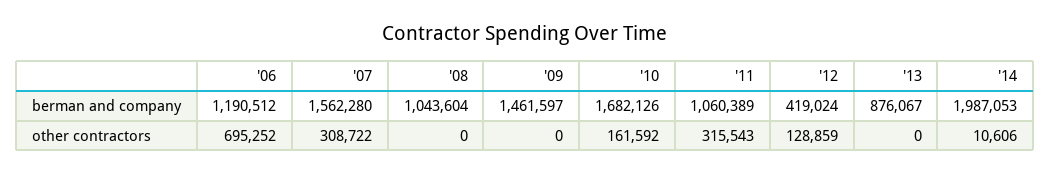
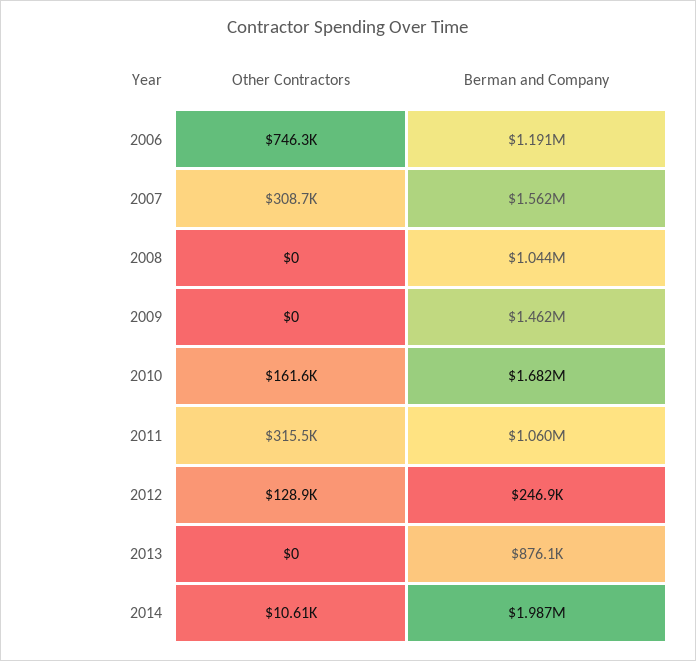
'12, berman and company: 419024 -> 246900
'06, other contractors: 695252 -> 746300

